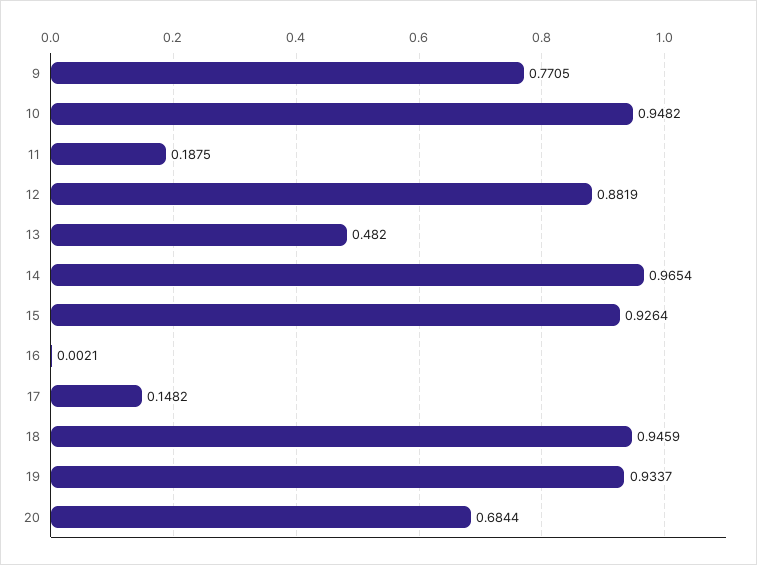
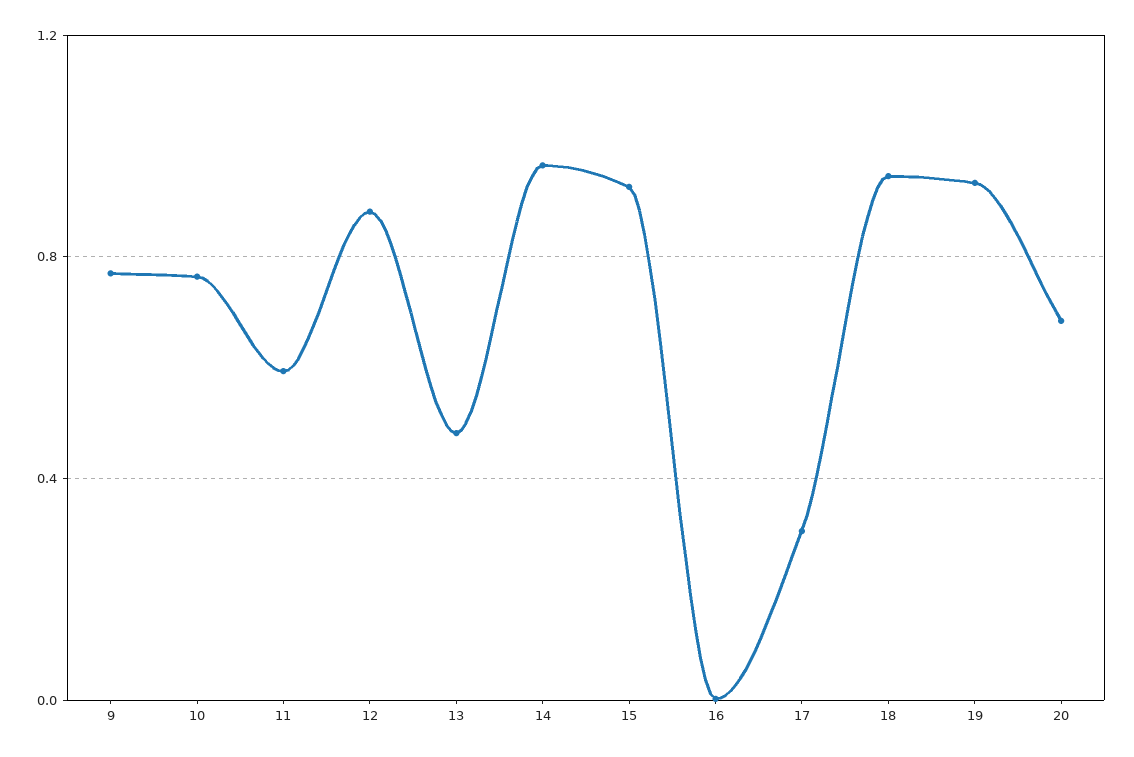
10: 0.9482 -> 0.75
11: 0.1875 -> 0.6
17: 0.1482 -> 0.3

